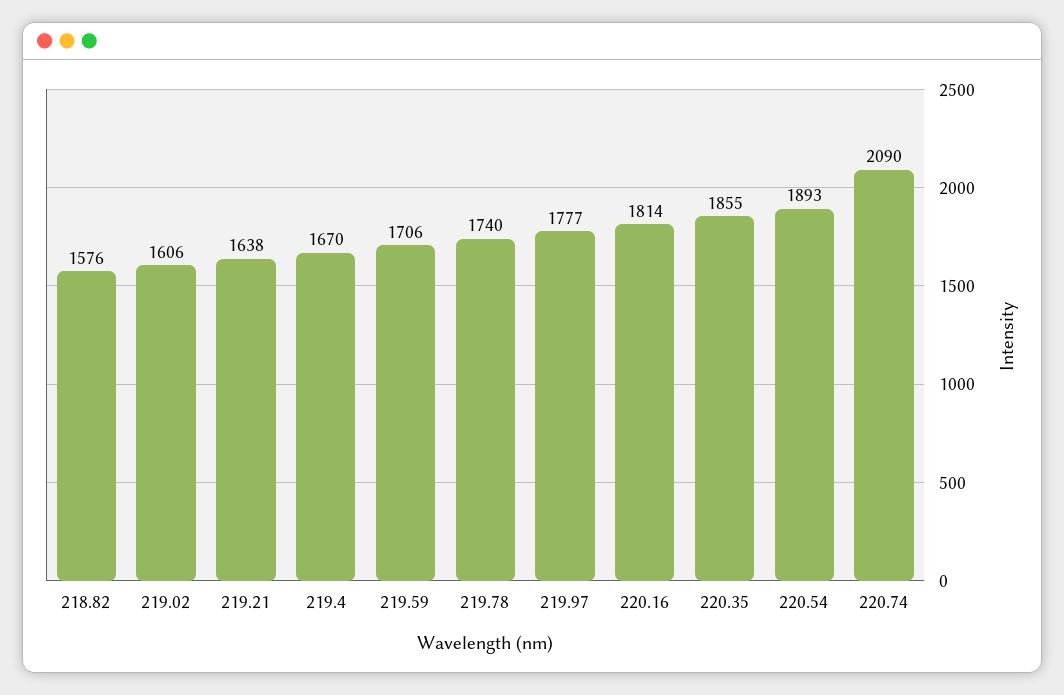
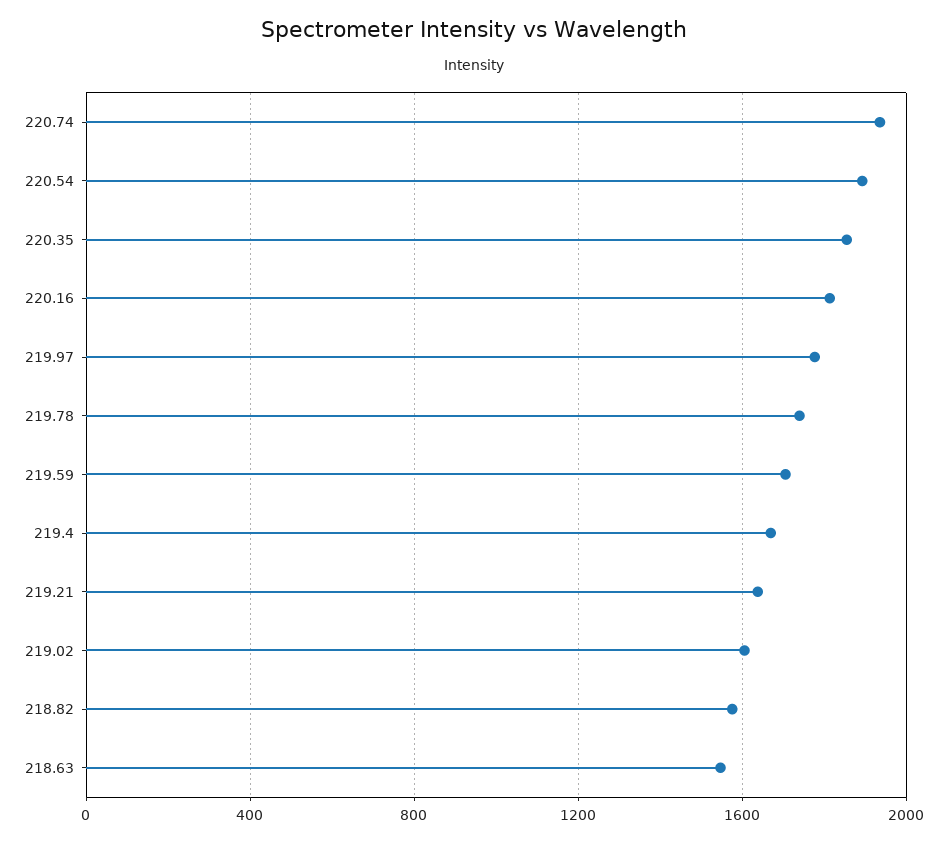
220.74: 2090 -> 1950
218.63: none -> 1550

